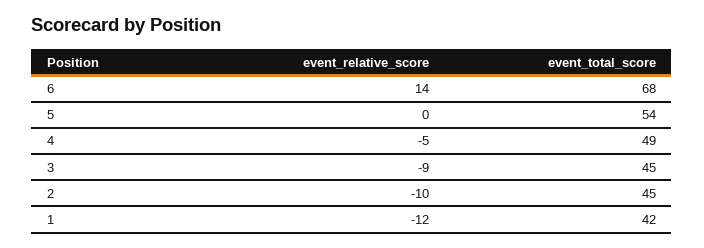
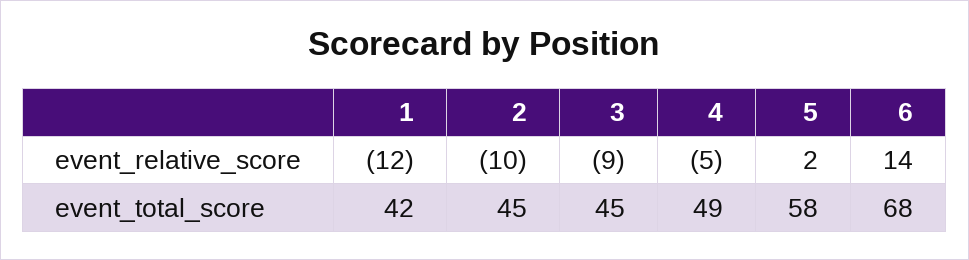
event_relative_score, 5: 0 -> 2
event_total_score, 5: 54 -> 58

